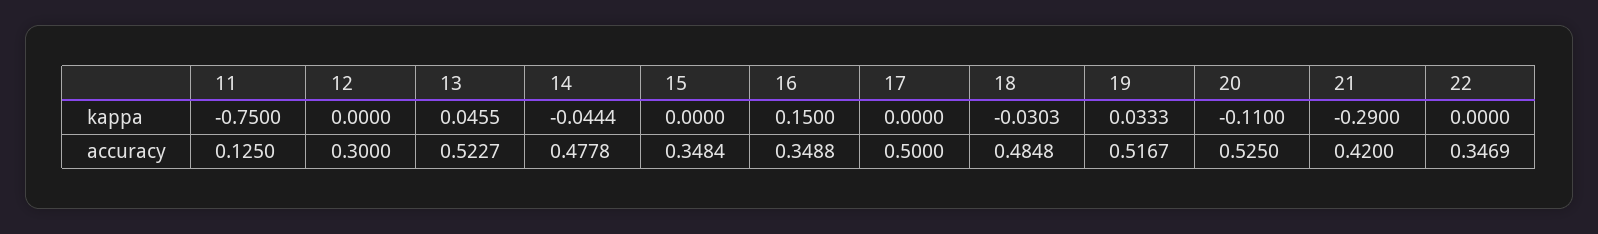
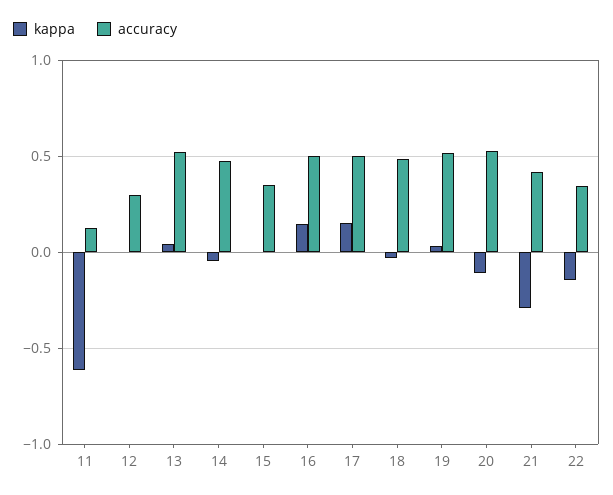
kappa, 11: -0.75 -> -0.6
kappa, 17: 0 -> 0.15
kappa, 22: 0 -> -0.15
accuracy, 16: 0.3488 -> 0.5

